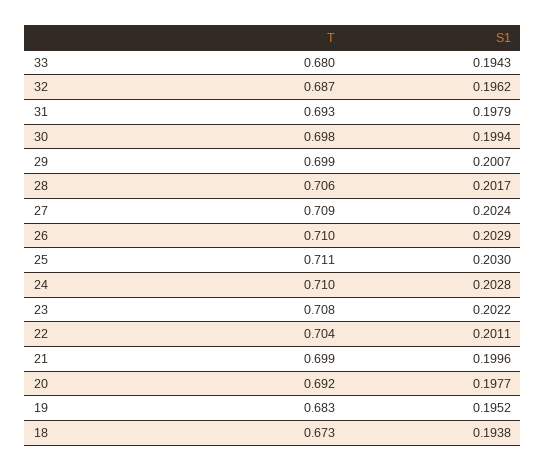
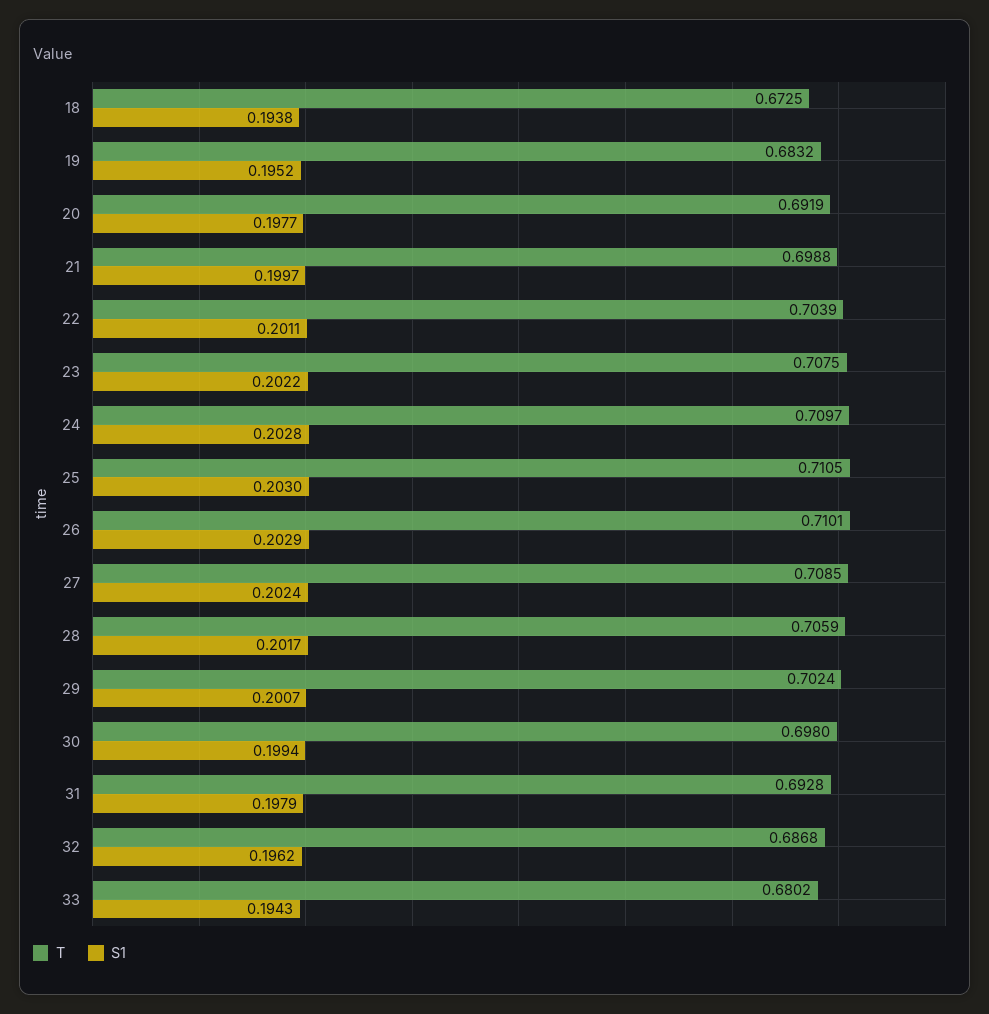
T, 29: 0.699 -> 0.7024
S1, 21: 0.1996 -> 0.1997

